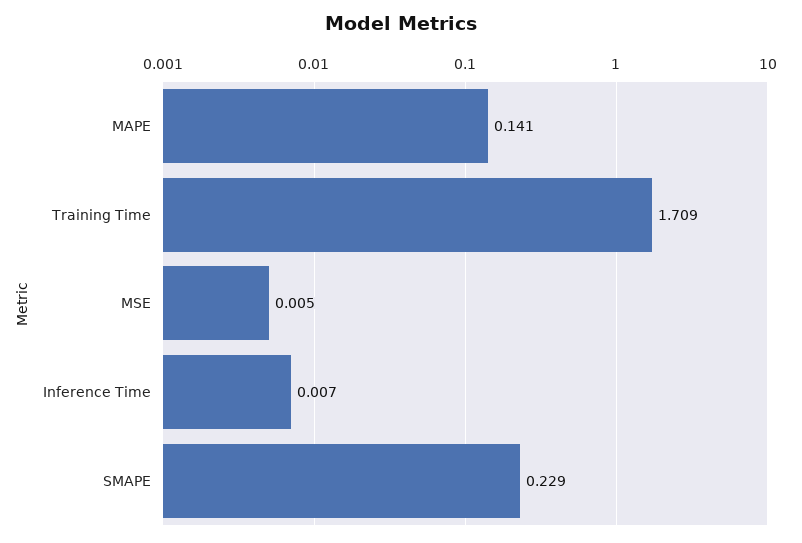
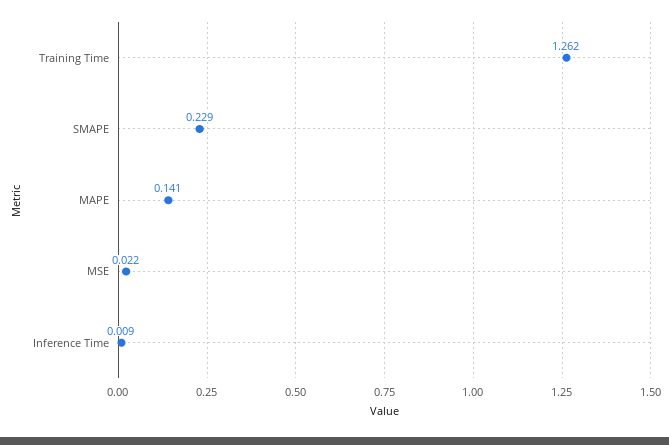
Training Time: 1.709 -> 1.262
MSE: 0.005 -> 0.022
Inference Time: 0.007 -> 0.009

